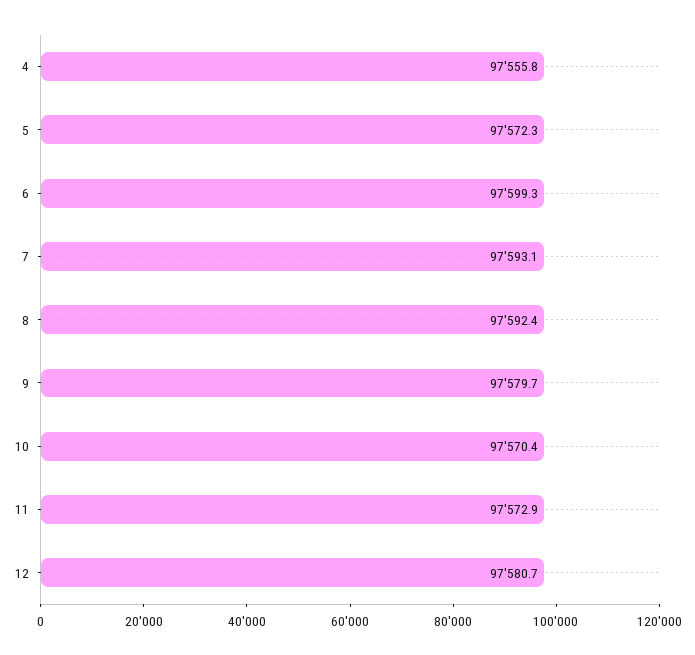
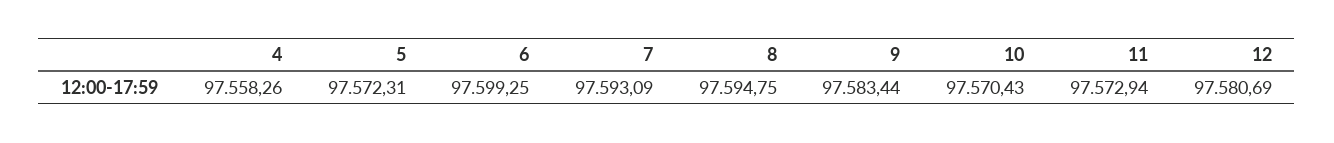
4: 97555.8 -> 97558.26
8: 97592.4 -> 97594.75
9: 97579.7 -> 97583.44

